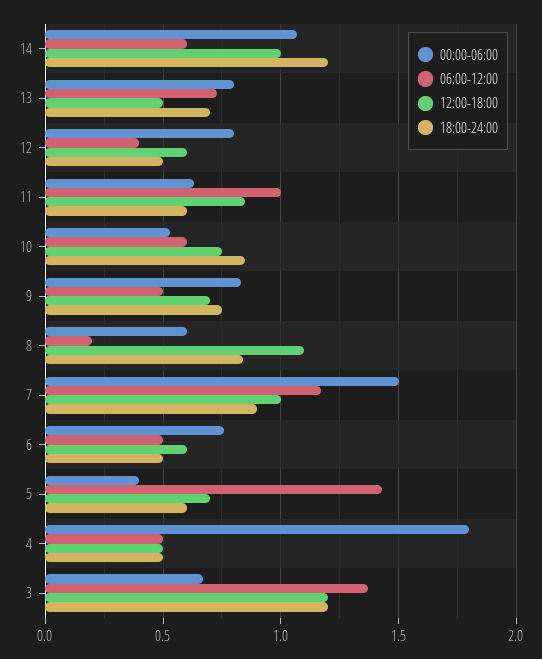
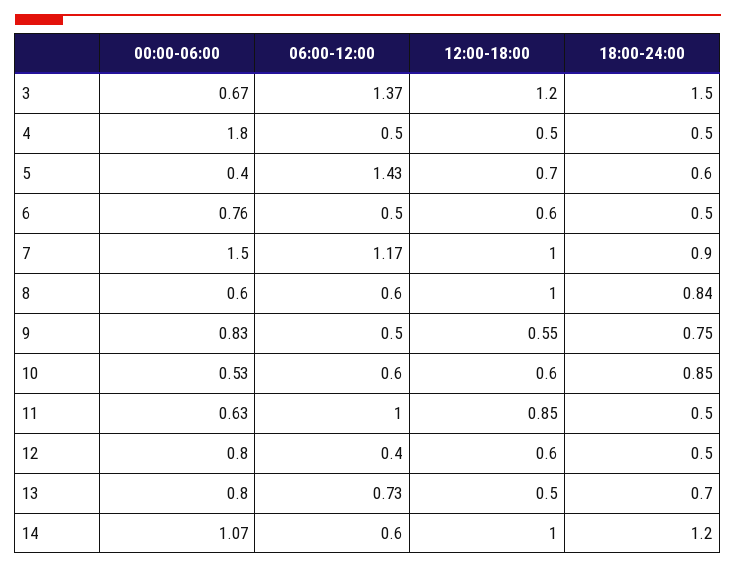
18:00-24:00, 11: 0.6 -> 0.5
12:00-18:00, 10: 0.75 -> 0.6
12:00-18:00, 9: 0.7 -> 0.55
06:00-12:00, 8: 0.2 -> 0.6
12:00-18:00, 8: 1.1 -> 1
18:00-24:00, 3: 1.2 -> 1.5

